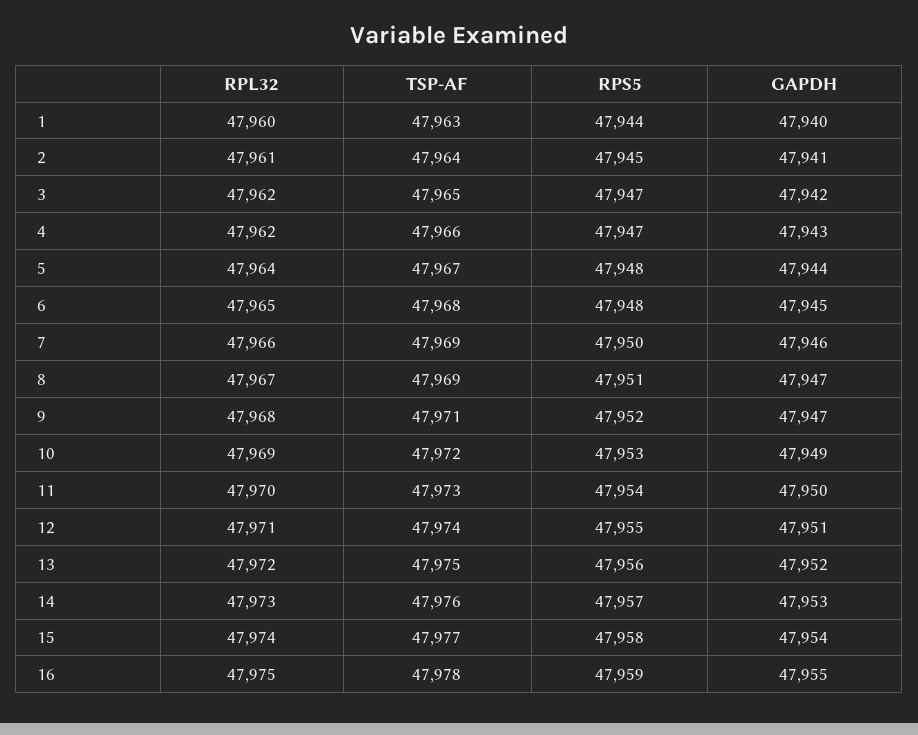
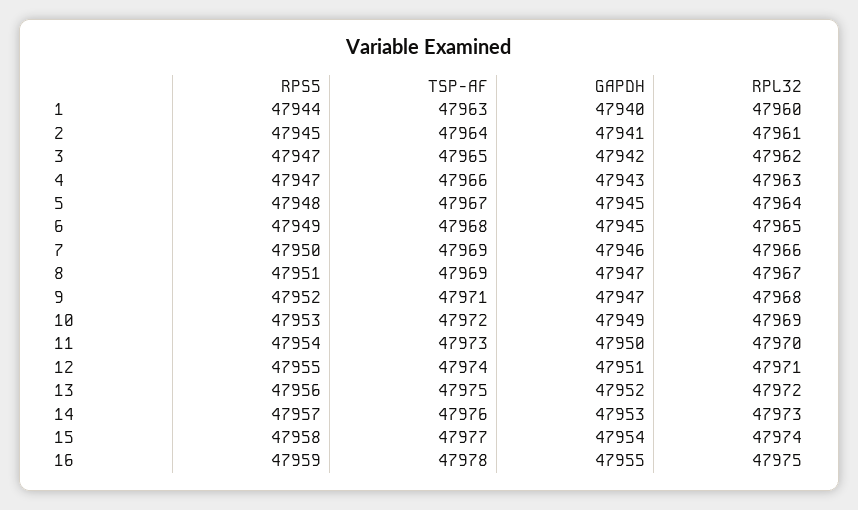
RPL32, 4: 47962 -> 47963
GAPDH, 5: 47944 -> 47945
RPS5, 6: 47948 -> 47949

